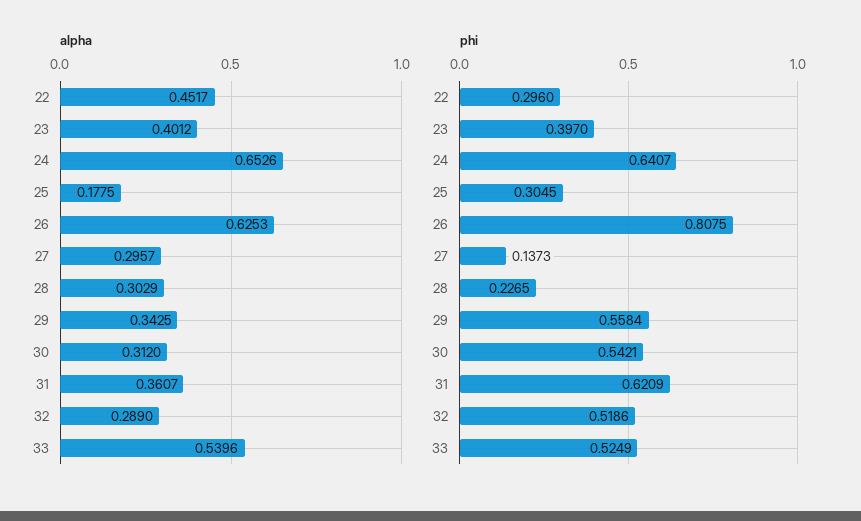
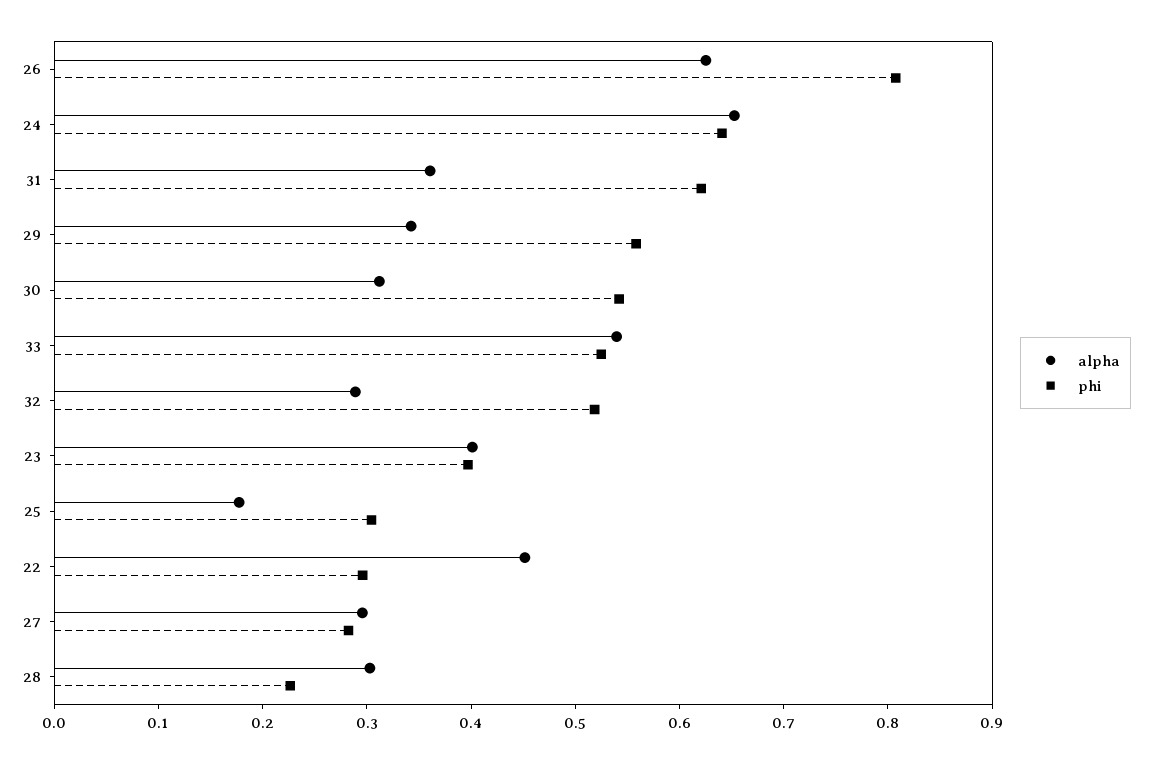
phi, 27: 0.1373 -> 0.28

